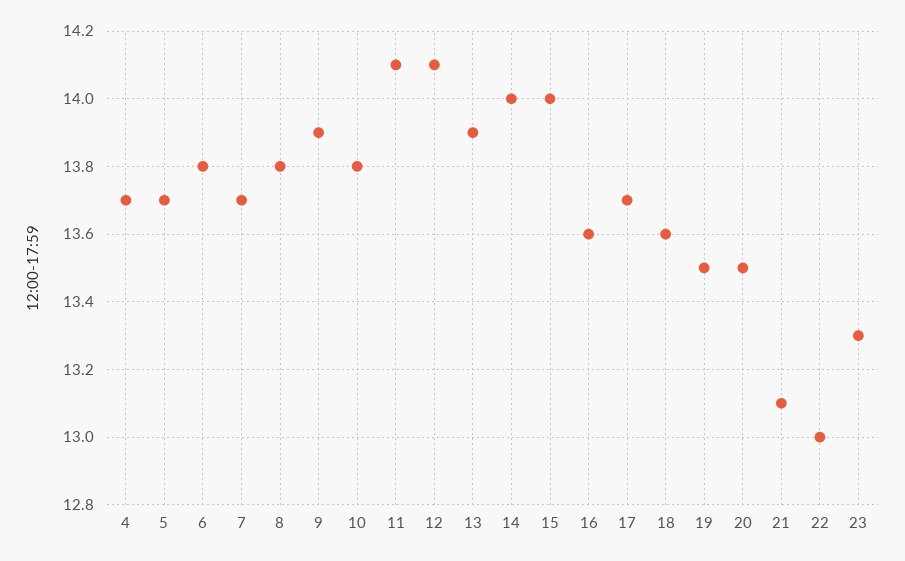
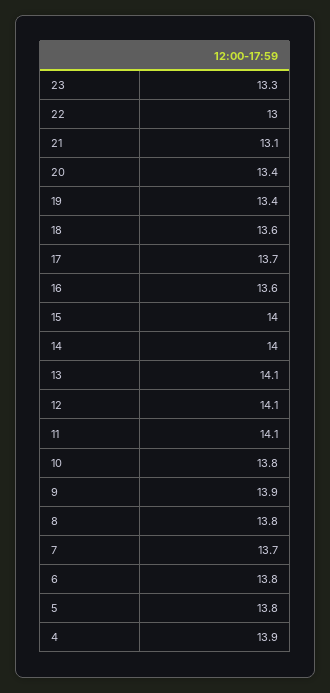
4: 13.7 -> 13.9
5: 13.7 -> 13.8
13: 13.9 -> 14.1
19: 13.5 -> 13.4
20: 13.5 -> 13.4

